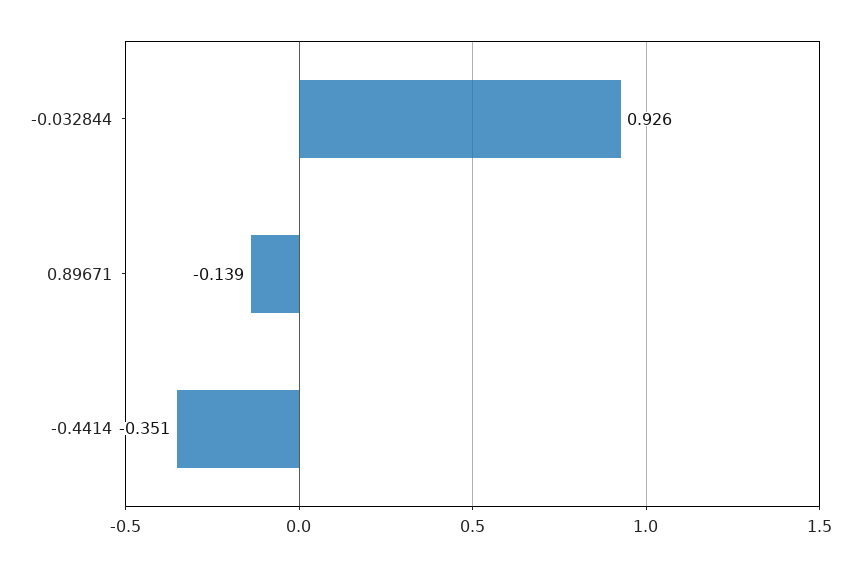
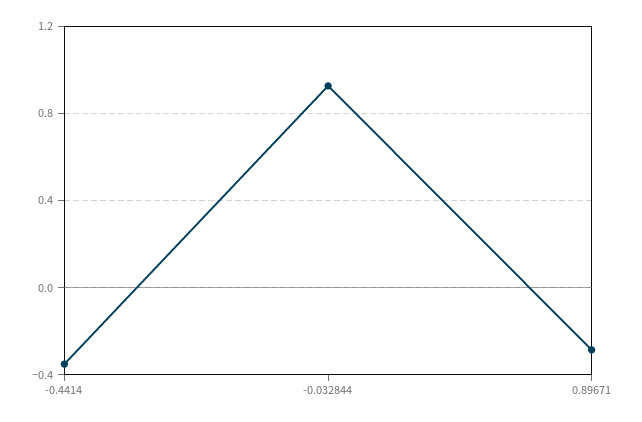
0.89671: -0.139 -> -0.3

